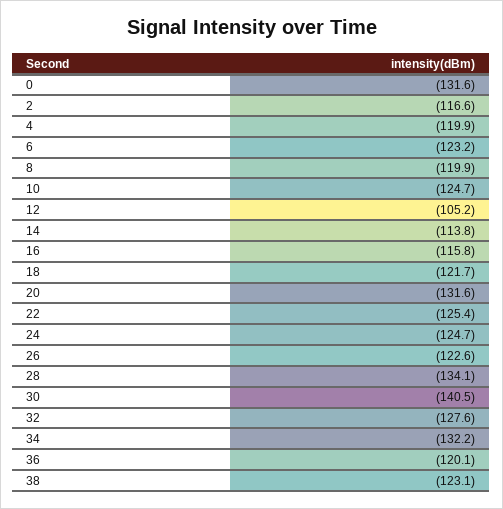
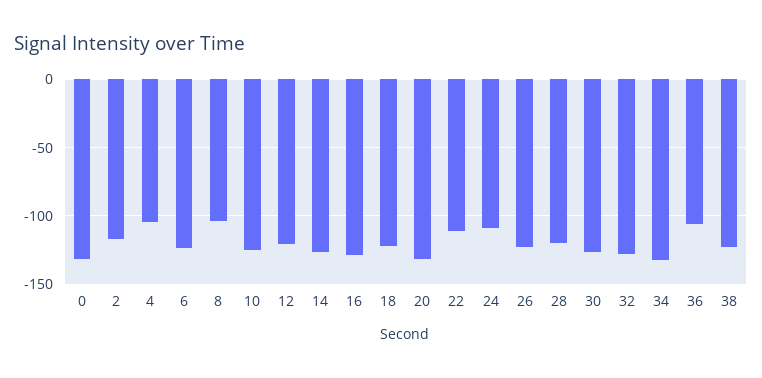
4: -119.9 -> -105
8: -119.9 -> -105
12: -105.2 -> -120
14: -113.8 -> -125
16: -115.8 -> -130
22: -125.4 -> -110
24: -124.7 -> -110
28: -134.1 -> -120
30: -140.5 -> -125
36: -120.1 -> -105

